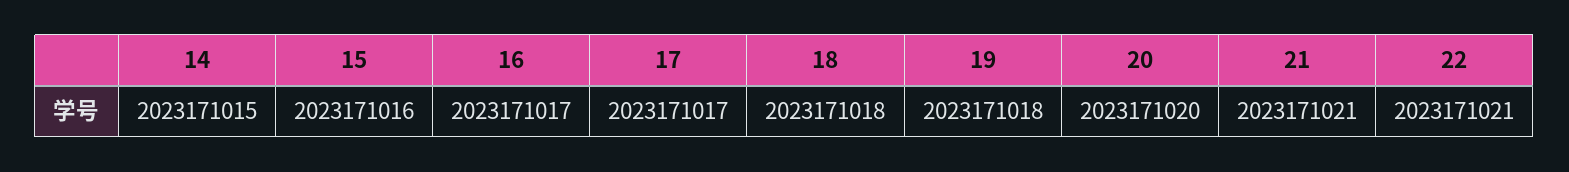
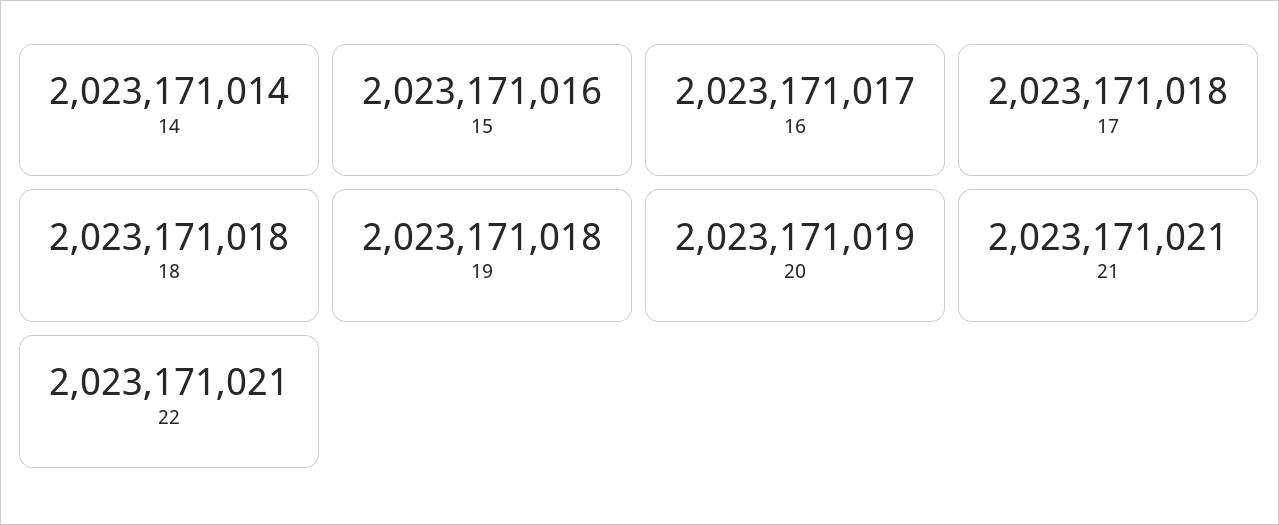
14: 2023171015 -> 2023171014
17: 2023171017 -> 2023171018
20: 2023171020 -> 2023171019

